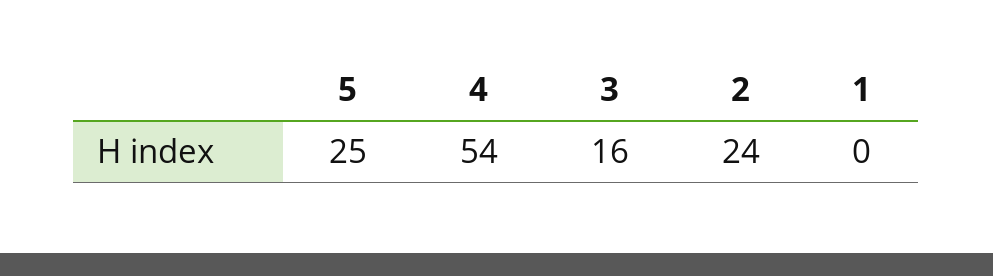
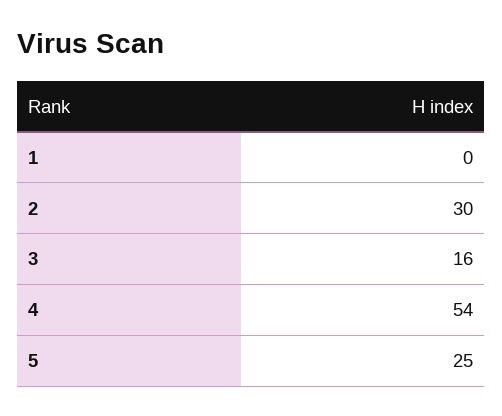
2: 24 -> 30

